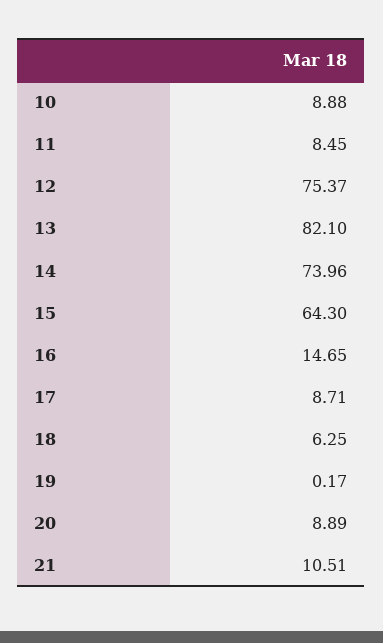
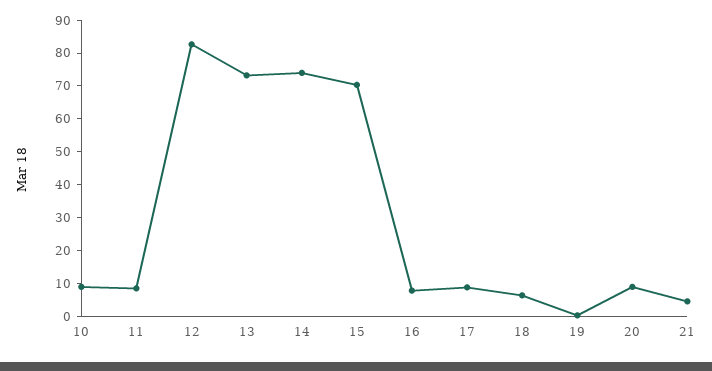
12: 75.37 -> 82.5
13: 82.1 -> 72.5
15: 64.3 -> 70
16: 14.65 -> 7.5
21: 10.51 -> 5

